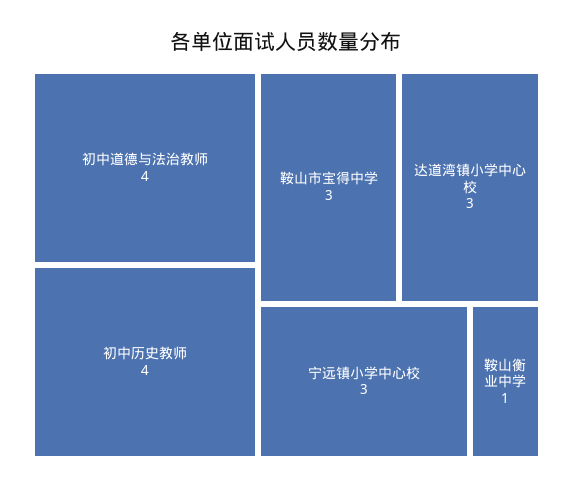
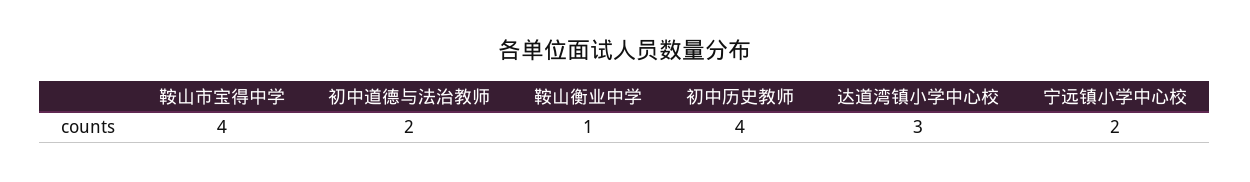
初中道德与法治教师: 4 -> 2
鞍山市宝得中学: 3 -> 4
宁远镇小学中心校: 3 -> 2

